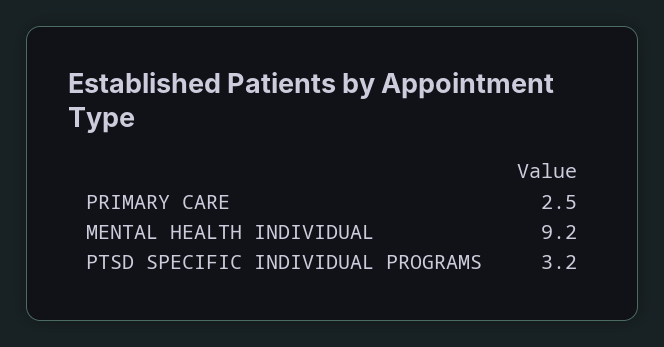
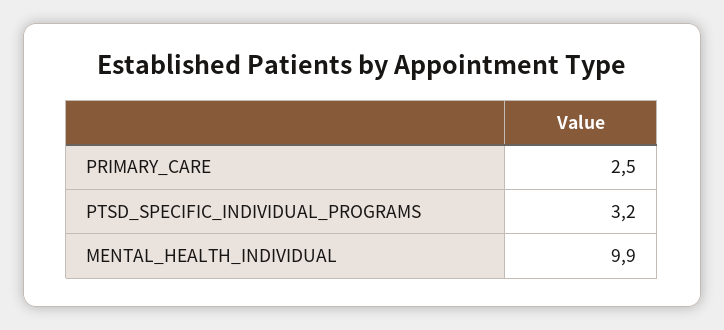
MENTAL HEALTH INDIVIDUAL: 9.2 -> 9.9

